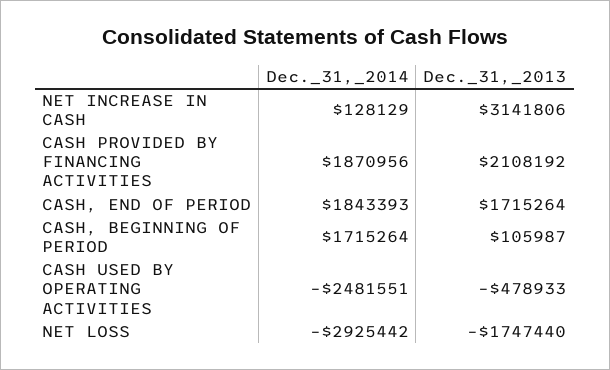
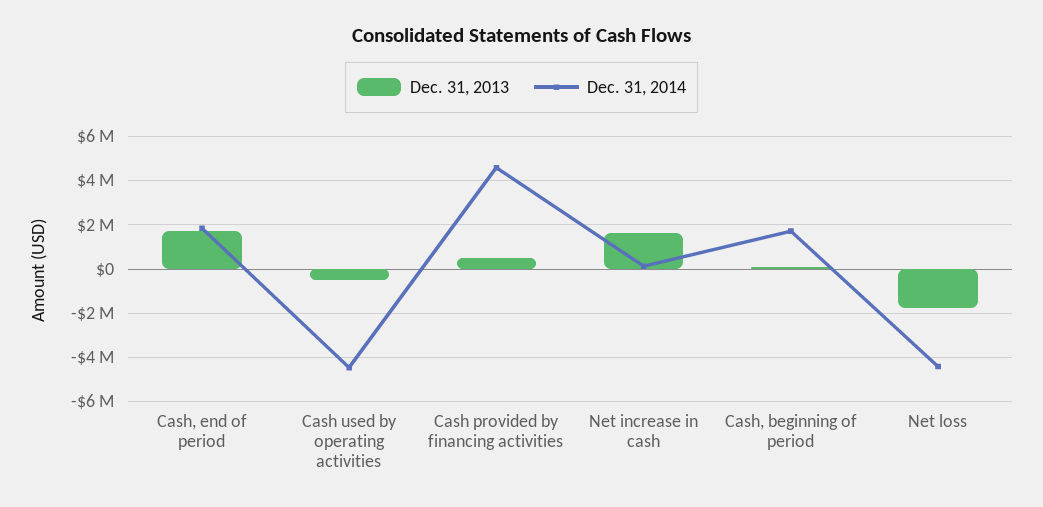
Dec._31,_2013, NET INCREASE IN CASH: 3141806 -> 1500000
Dec._31,_2014, CASH PROVIDED BY FINANCING ACTIVITIES: 1870956 -> 4500000
Dec._31,_2013, CASH PROVIDED BY FINANCING ACTIVITIES: 2108192 -> 500000
Dec._31,_2014, CASH USED BY OPERATING ACTIVITIES: -2481551 -> -4500000
Dec._31,_2014, NET LOSS: -2925442 -> -4500000

